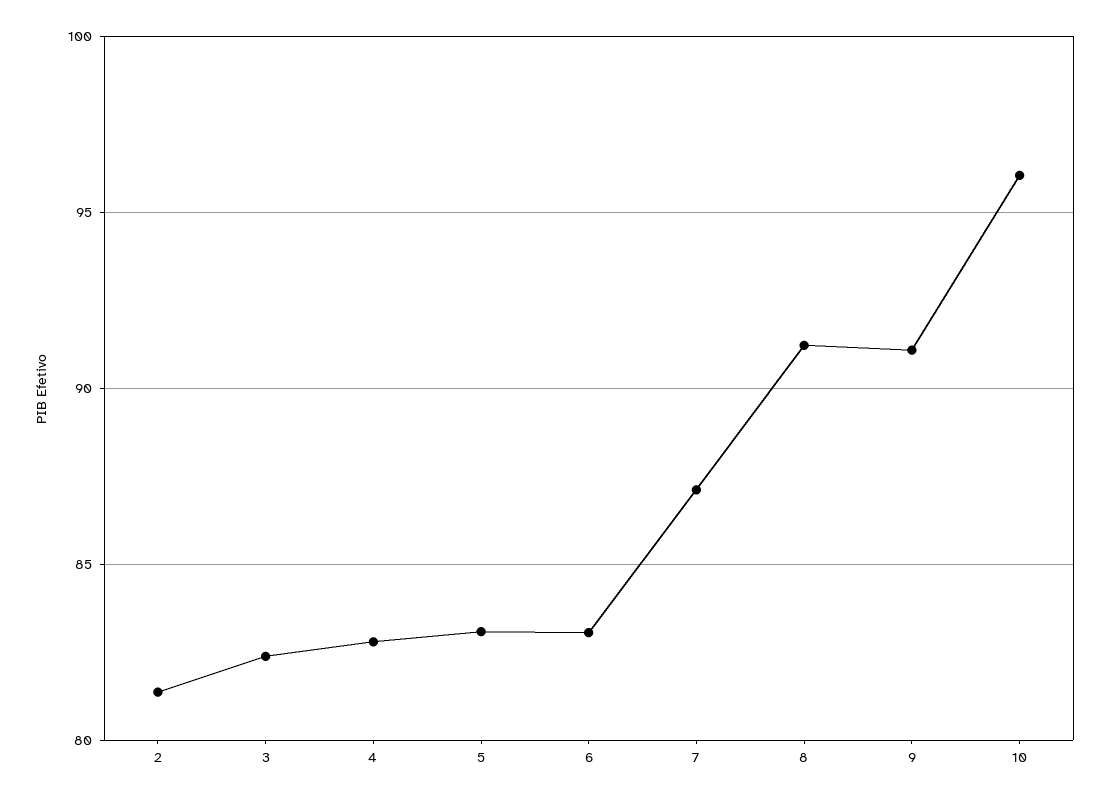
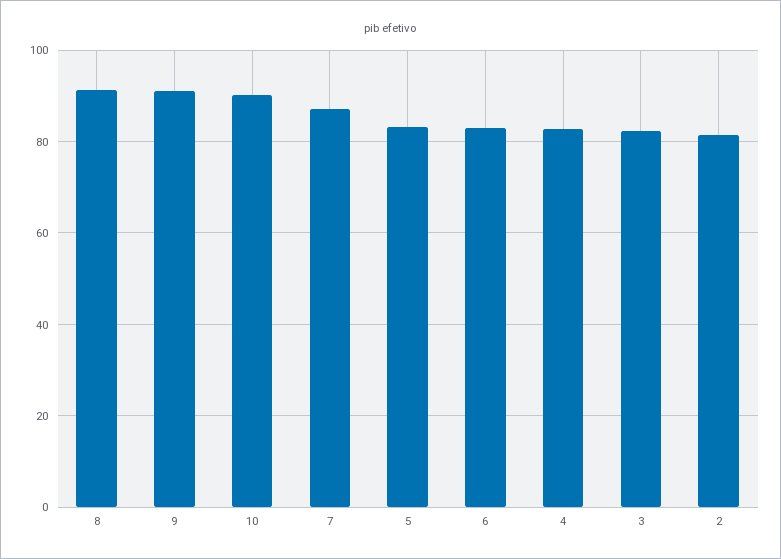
10: 96 -> 90

